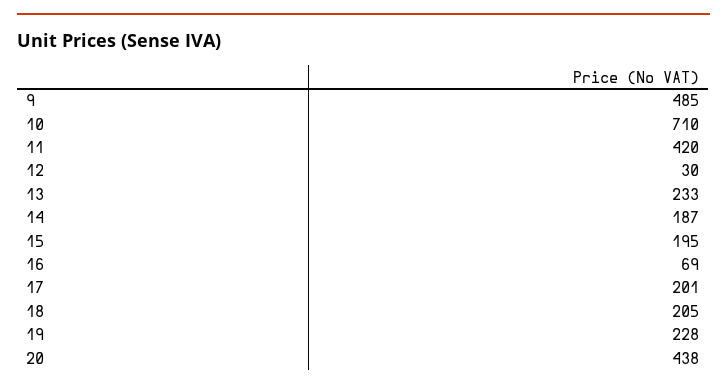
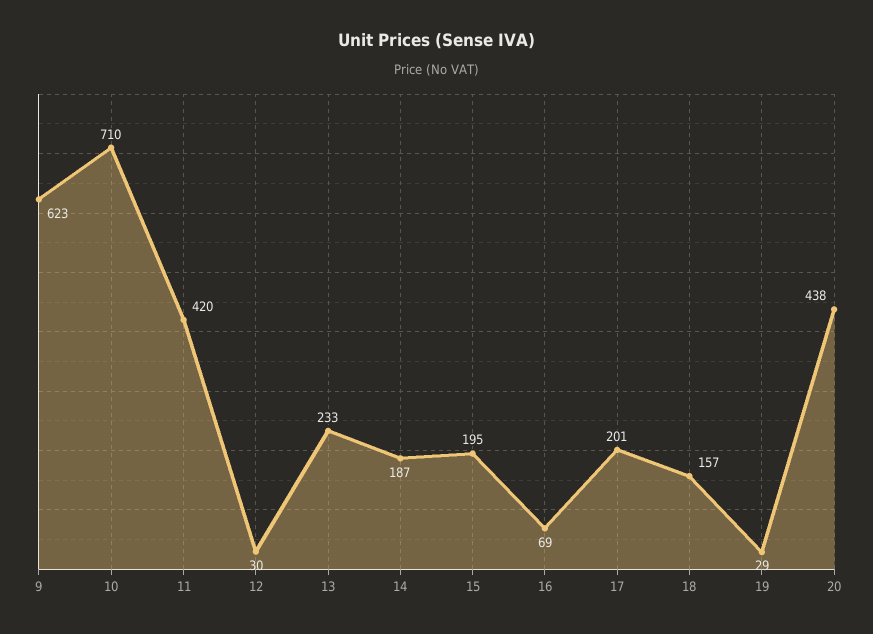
9: 485 -> 623
18: 205 -> 157
19: 228 -> 29

